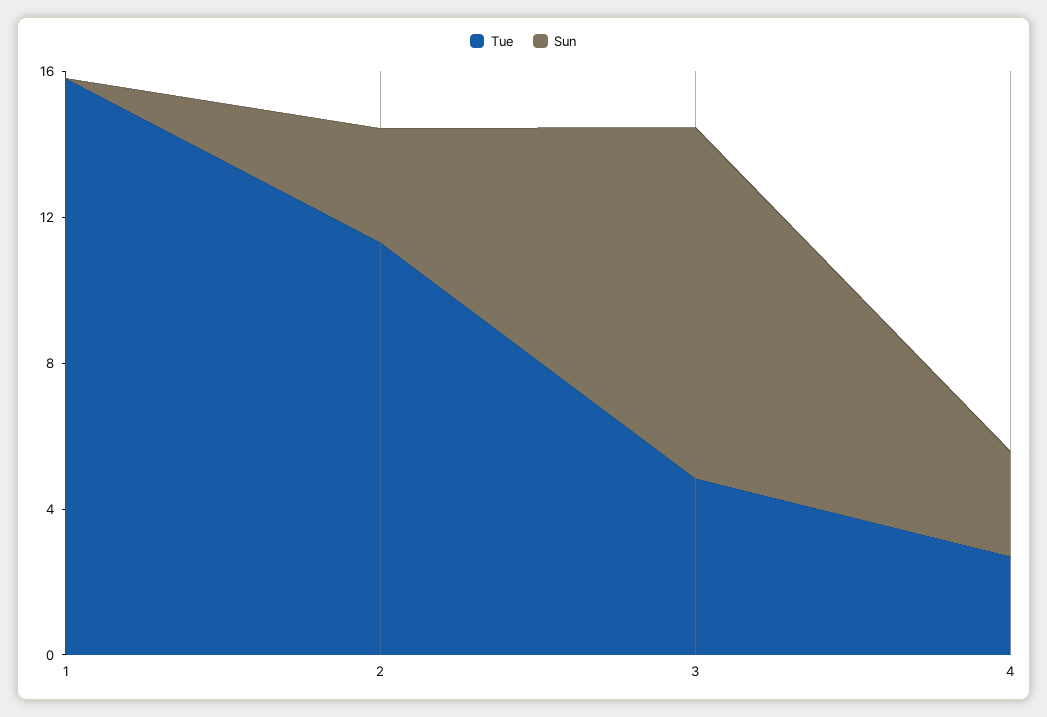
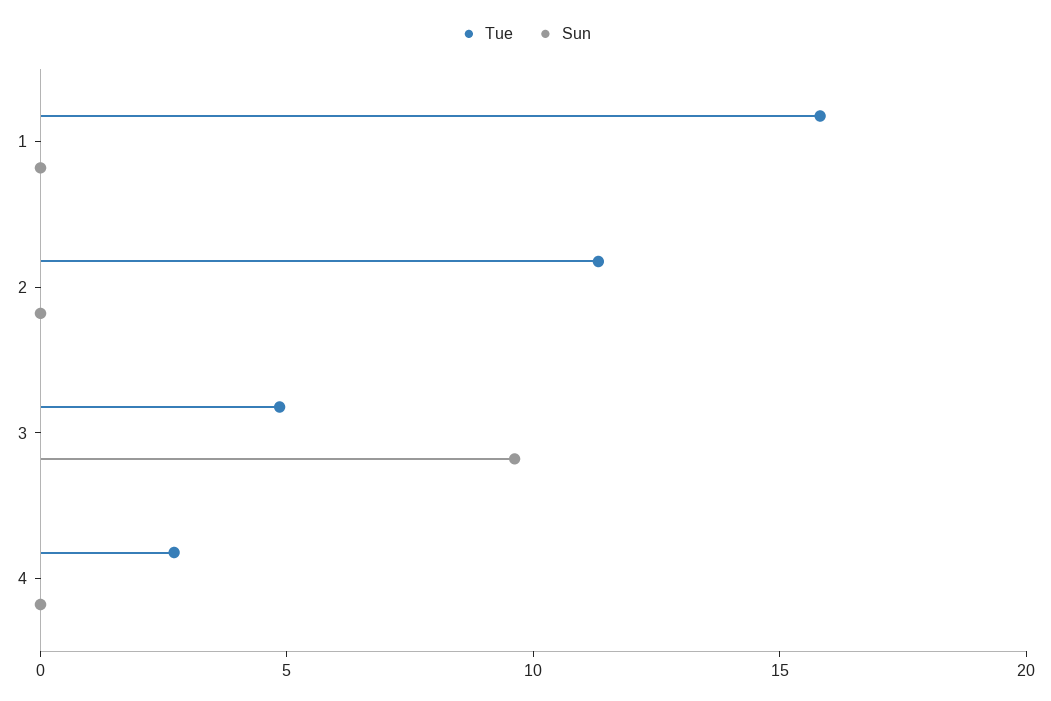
Sun, 2: 3 -> 0
Sun, 4: 3 -> 0

